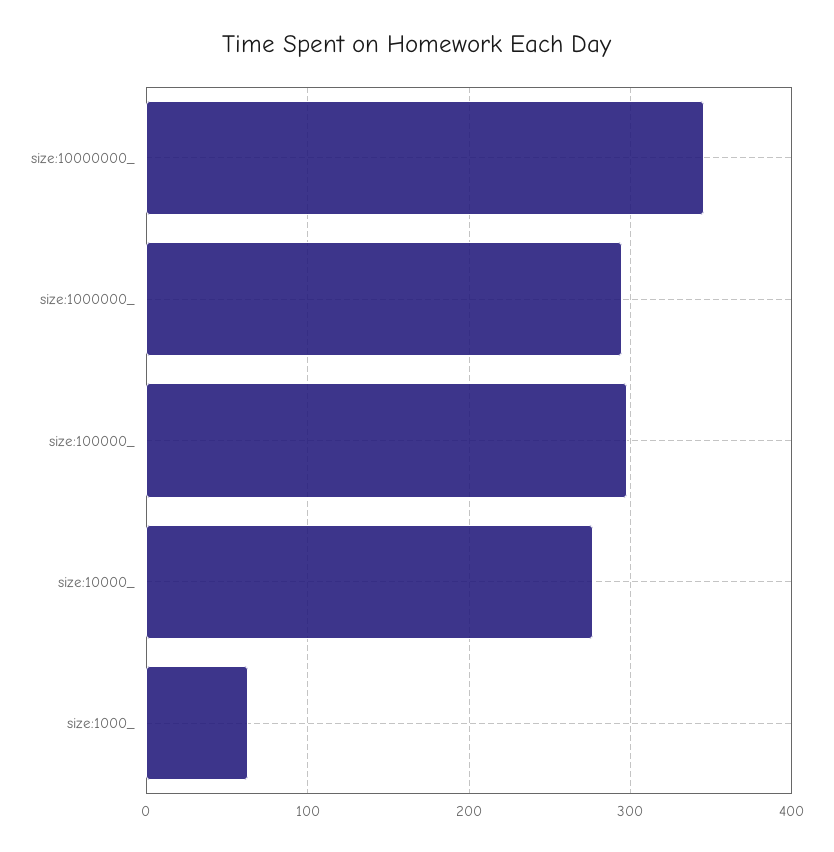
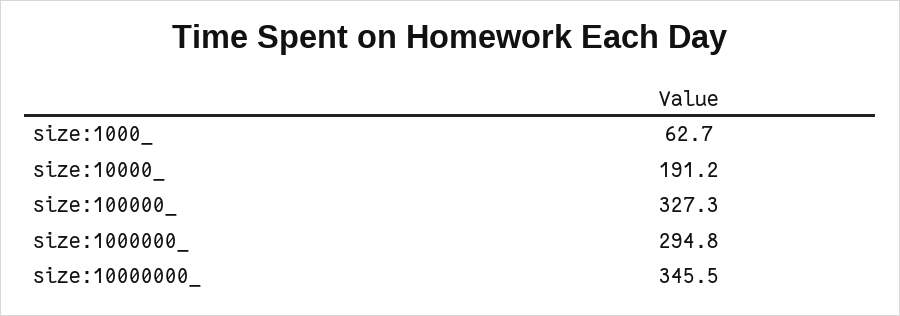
size:100000_: 300 -> 327.3
size:10000_: 280 -> 191.2

